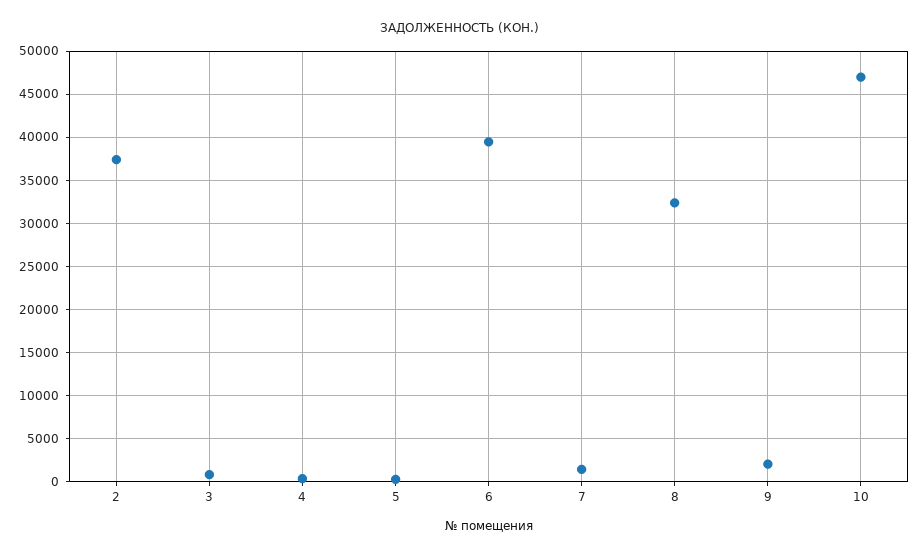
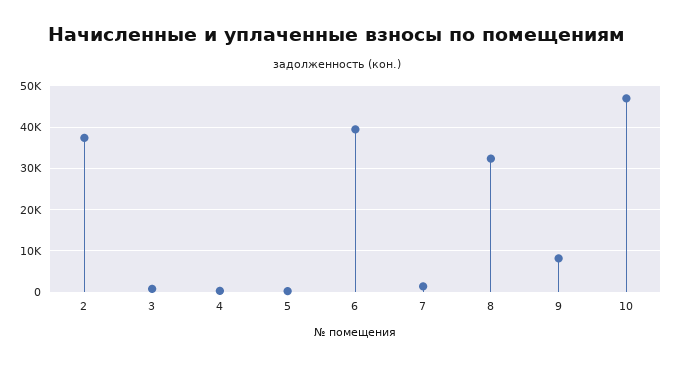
9: 2000 -> 8000

